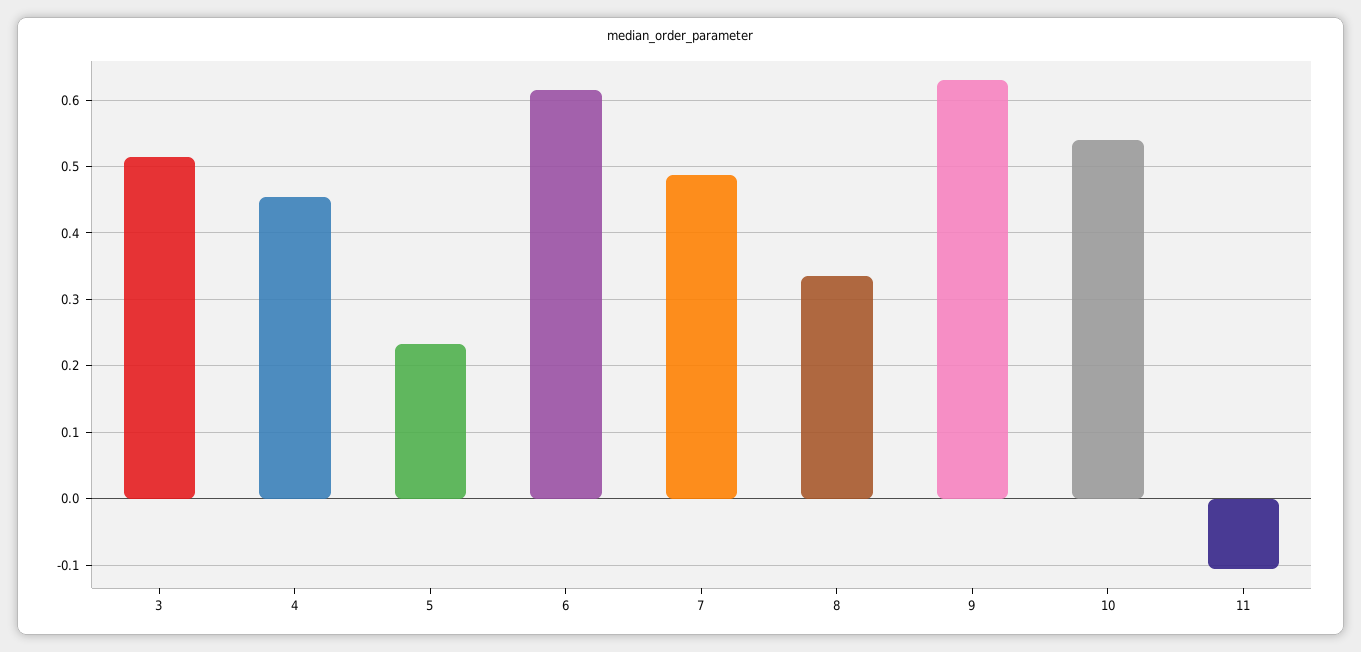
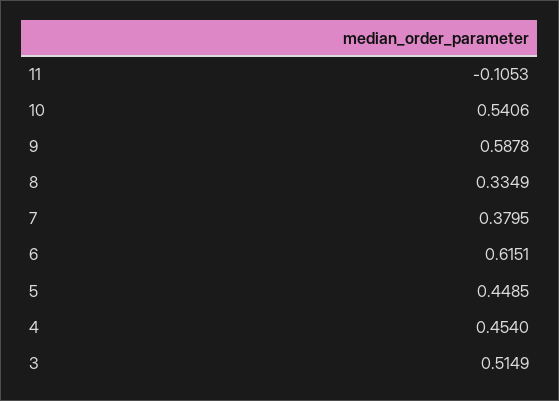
5: 0.23 -> 0.4485
7: 0.49 -> 0.3795
9: 0.63 -> 0.5878

